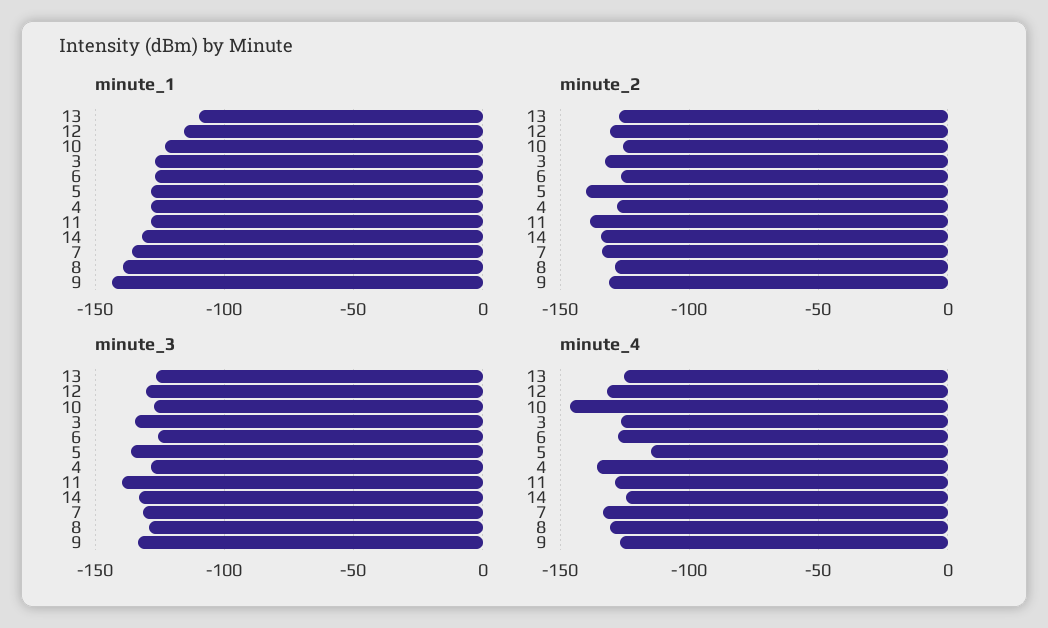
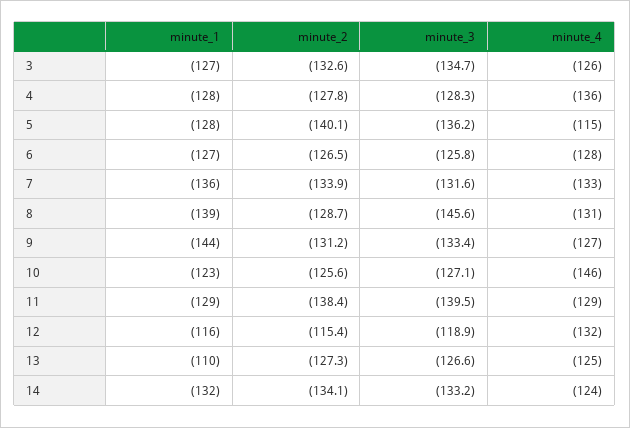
minute_2, 12: -130 -> -115.4
minute_3, 12: -130 -> -118.9
minute_3, 8: -130 -> -145.6

